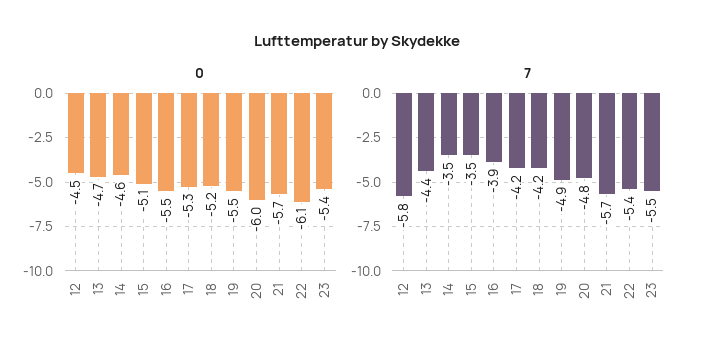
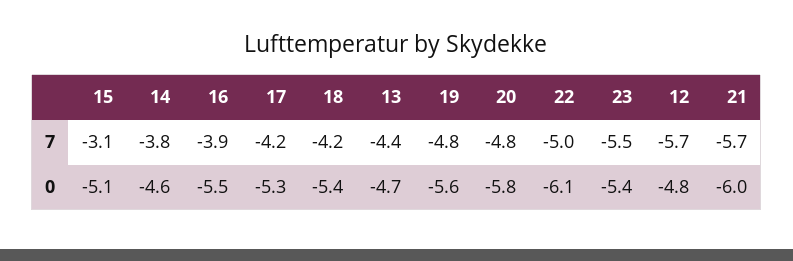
0, 12: -4.5 -> -4.8
0, 18: -5.2 -> -5.4
0, 19: -5.5 -> -5.6
0, 20: -6 -> -5.8
0, 21: -5.7 -> -6
7, 12: -5.8 -> -5.7
7, 14: -3.5 -> -3.8
7, 15: -3.5 -> -3.1
7, 19: -4.9 -> -4.8
7, 22: -5.4 -> -5

